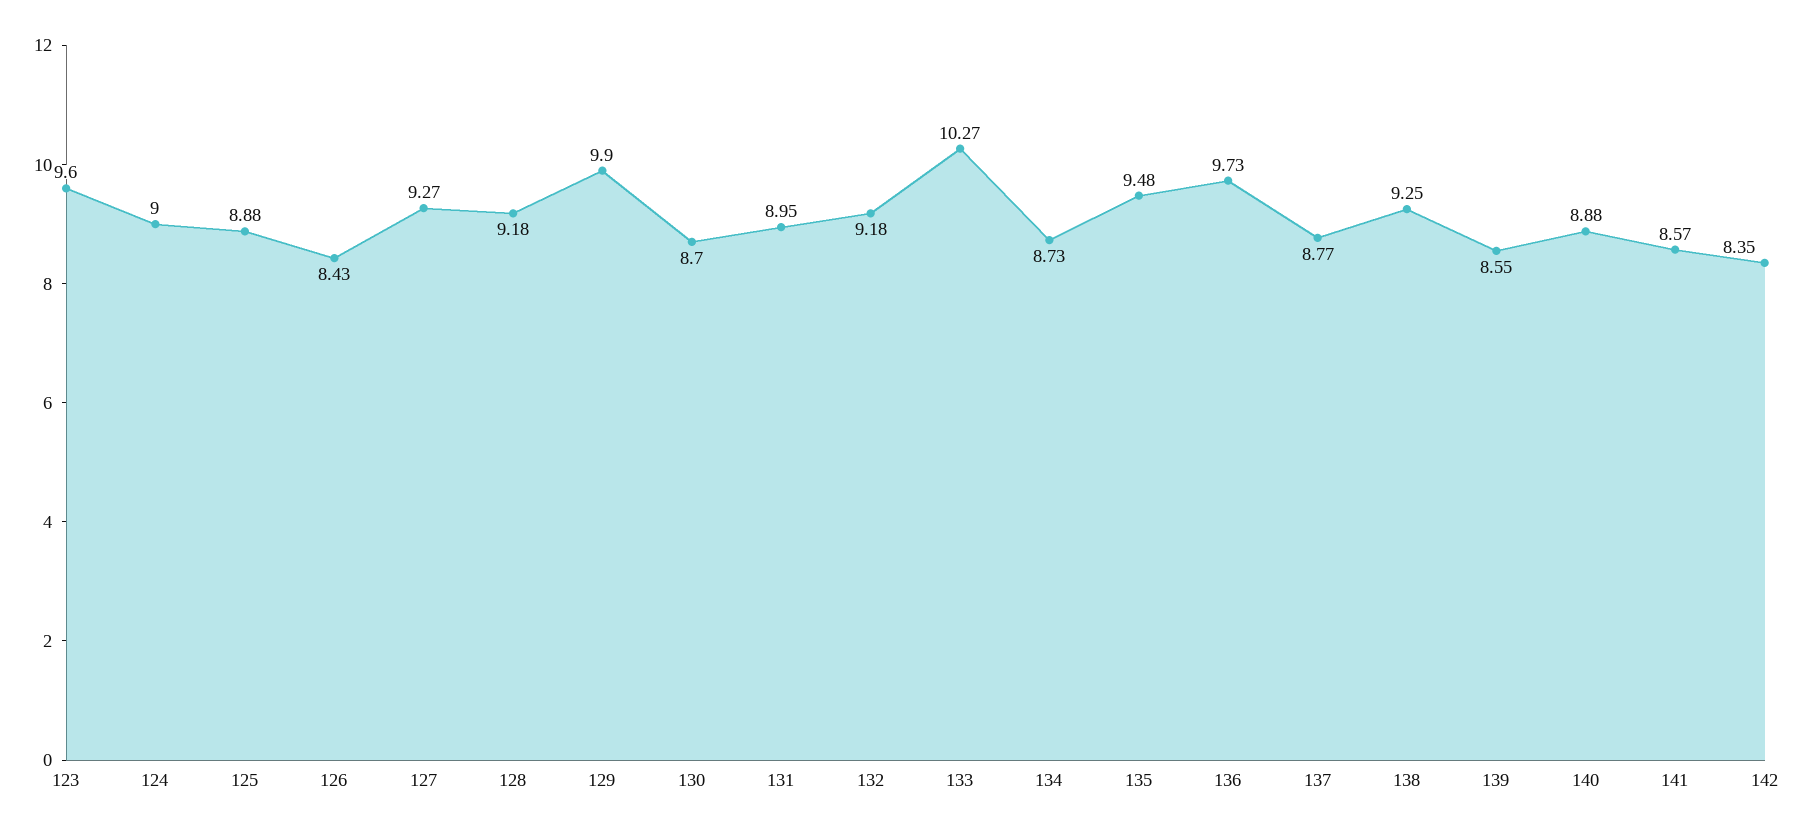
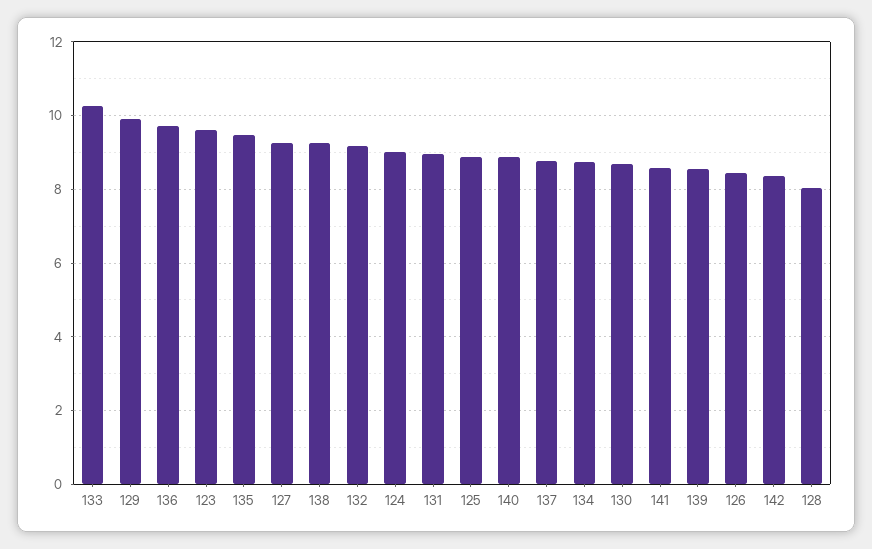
128: 9.18 -> 8

